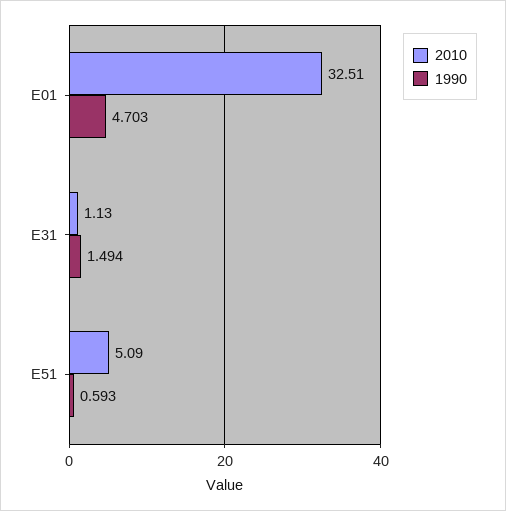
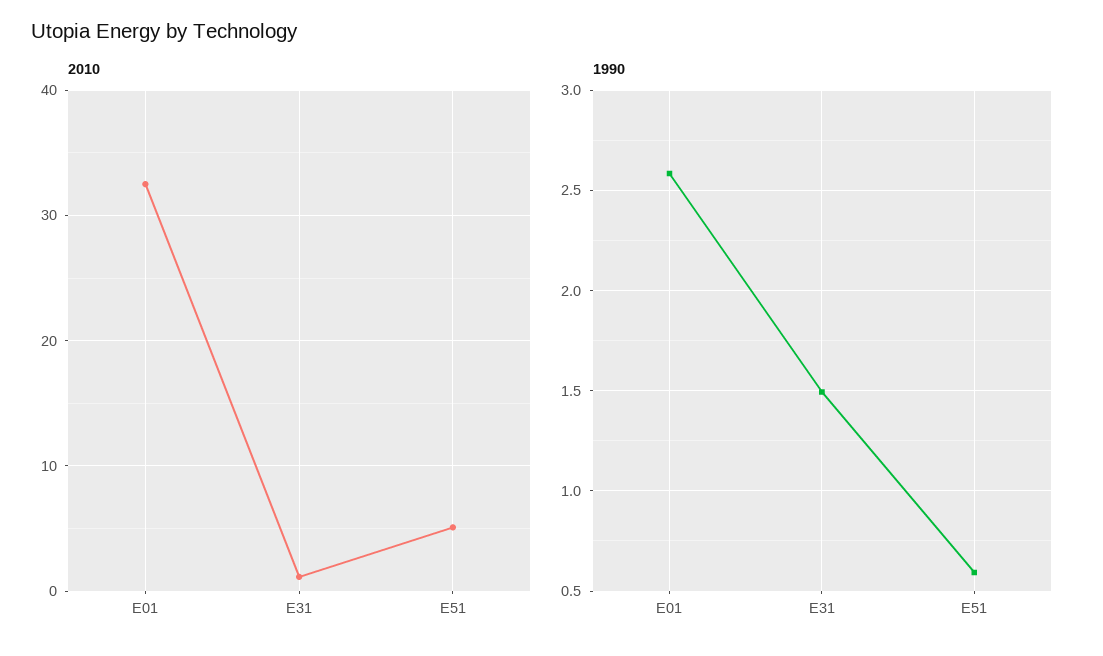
1990, E01: 4.703 -> 2.6

